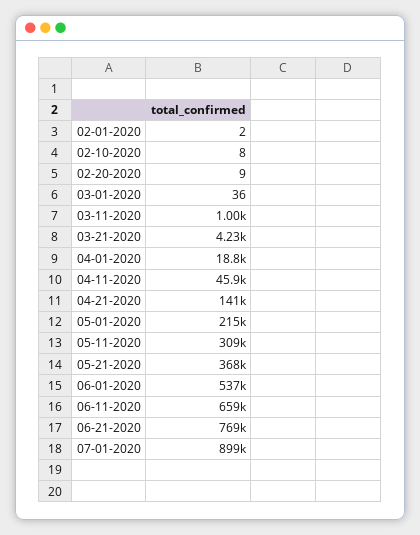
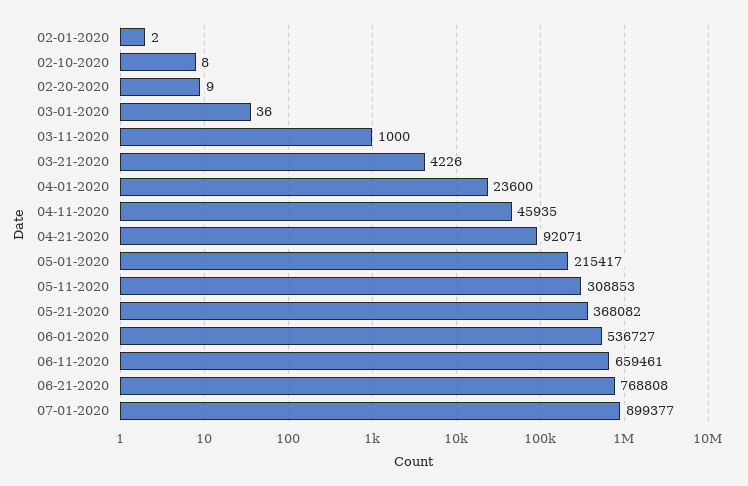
04-01-2020: 18800 -> 23600
04-21-2020: 141000 -> 92071

